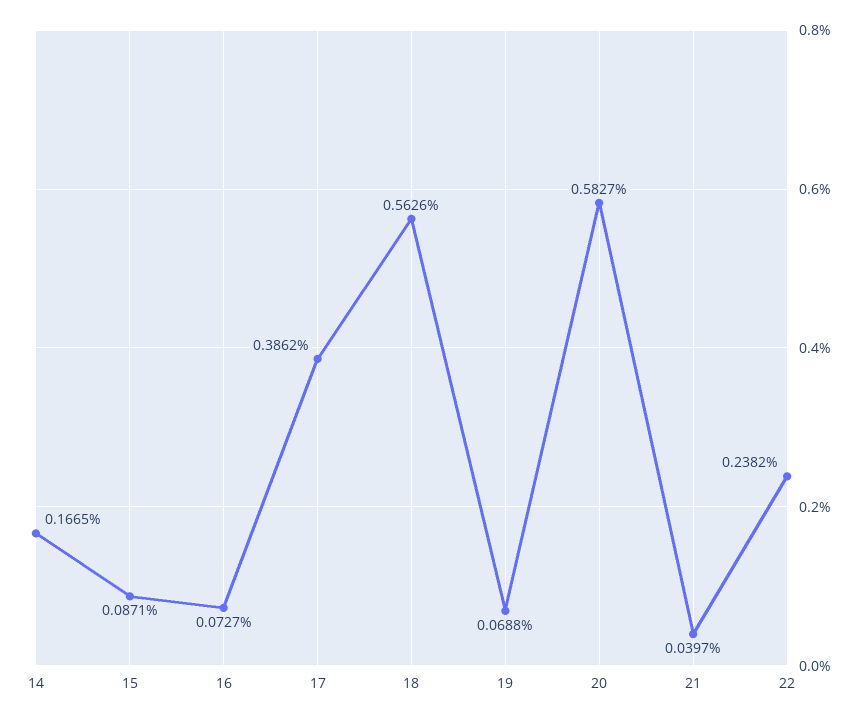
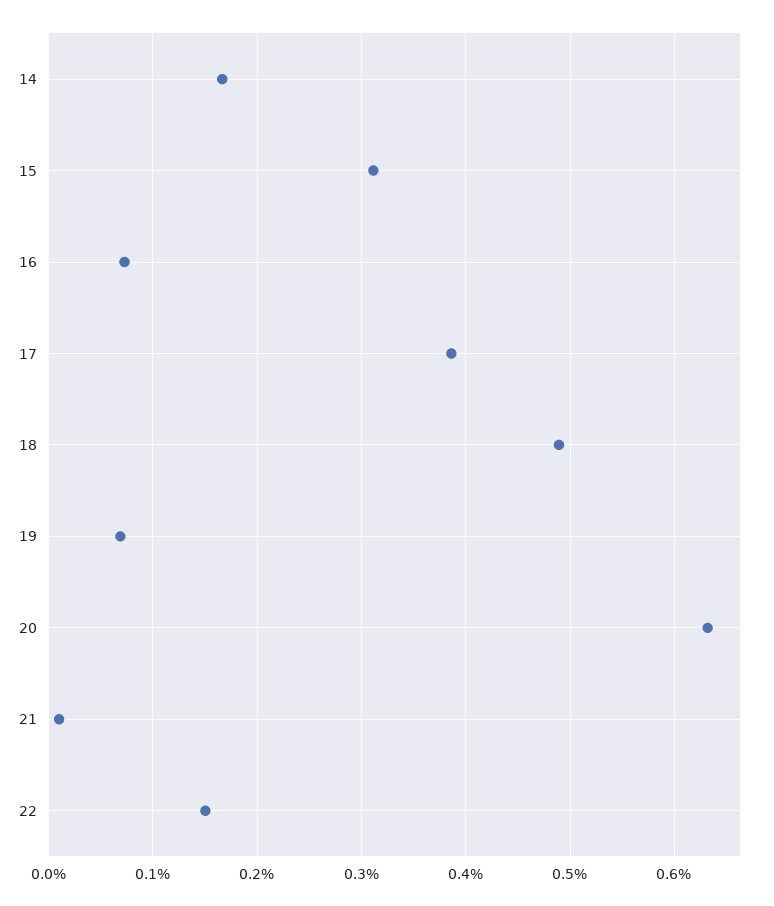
15: 0.0871 -> 0.31
18: 0.5626 -> 0.49
20: 0.5827 -> 0.63
21: 0.0397 -> 0.01
22: 0.2382 -> 0.15

